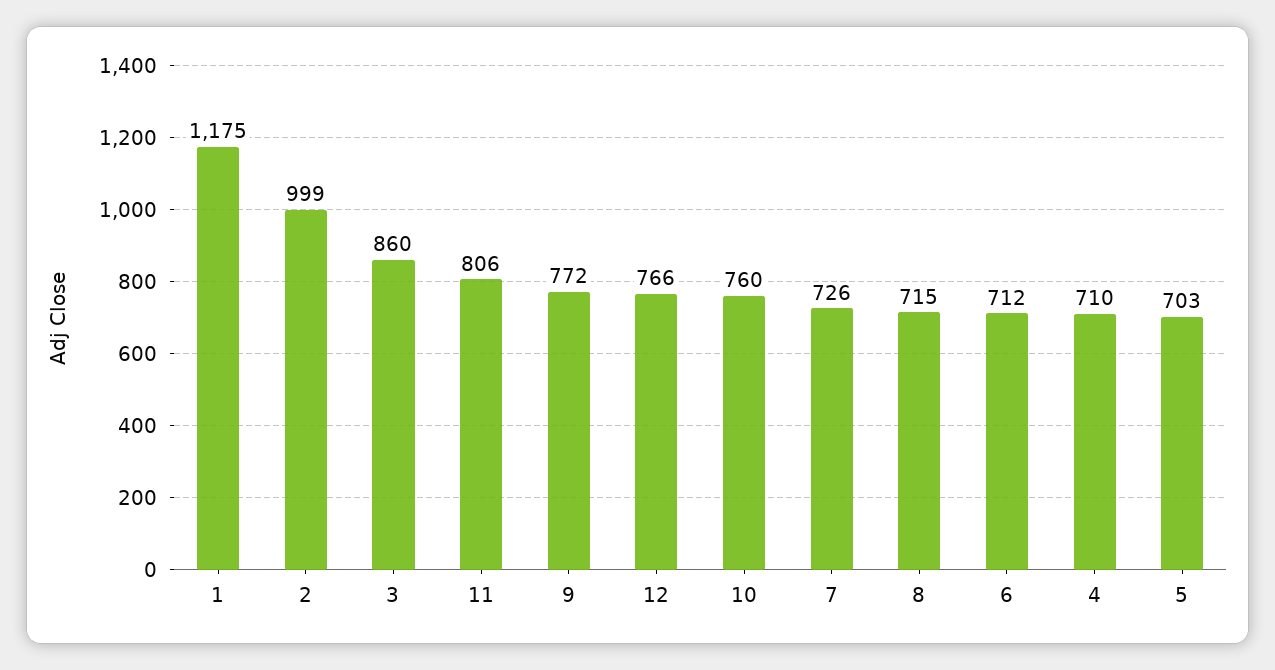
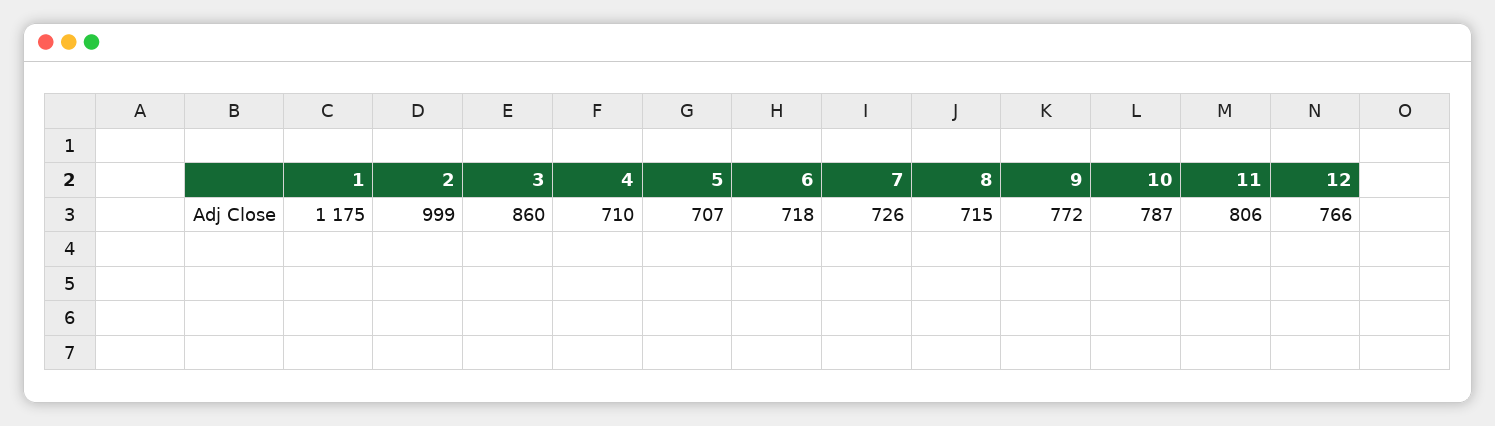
10: 760 -> 787
6: 712 -> 718
5: 703 -> 707

